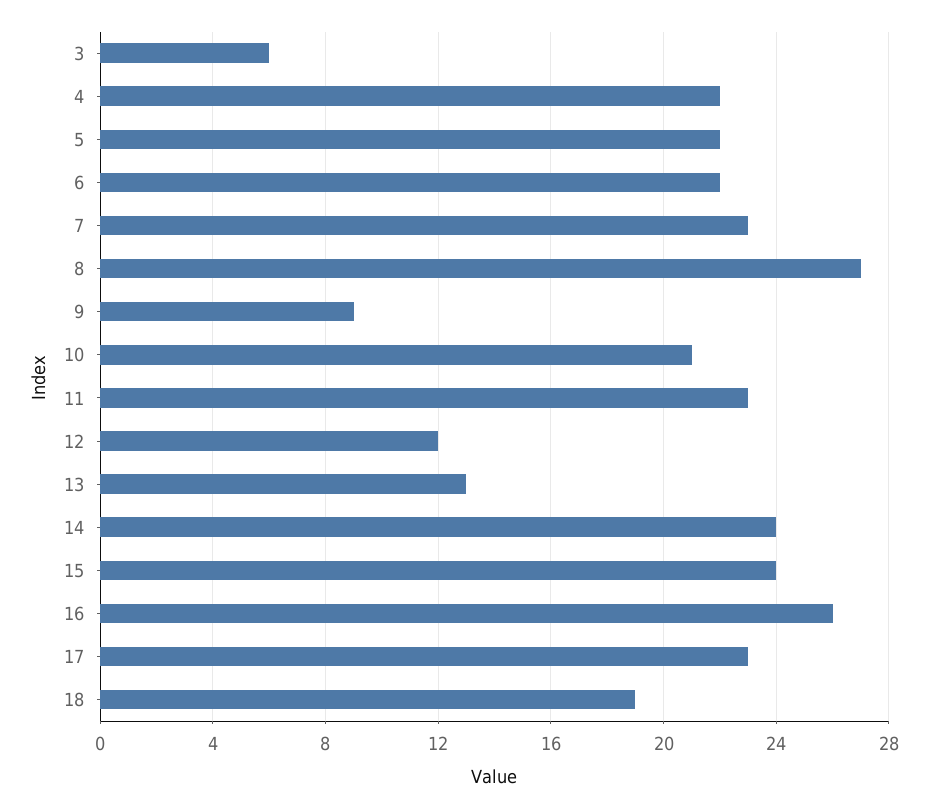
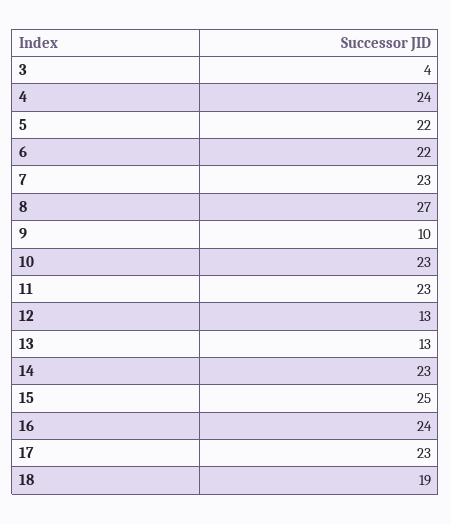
3: 6 -> 4
4: 22 -> 24
9: 9 -> 10
10: 21 -> 23
12: 12 -> 13
14: 24 -> 23
15: 24 -> 25
16: 26 -> 24

